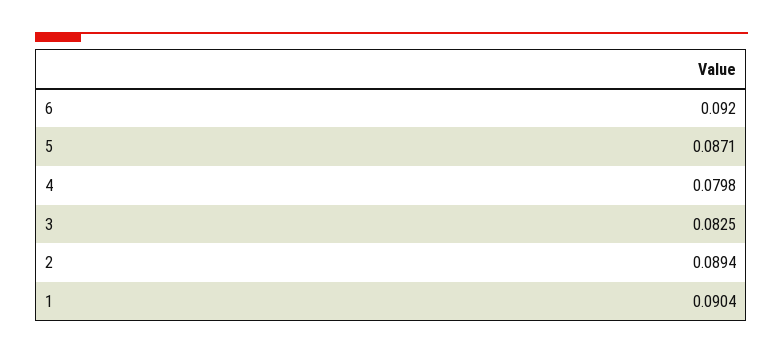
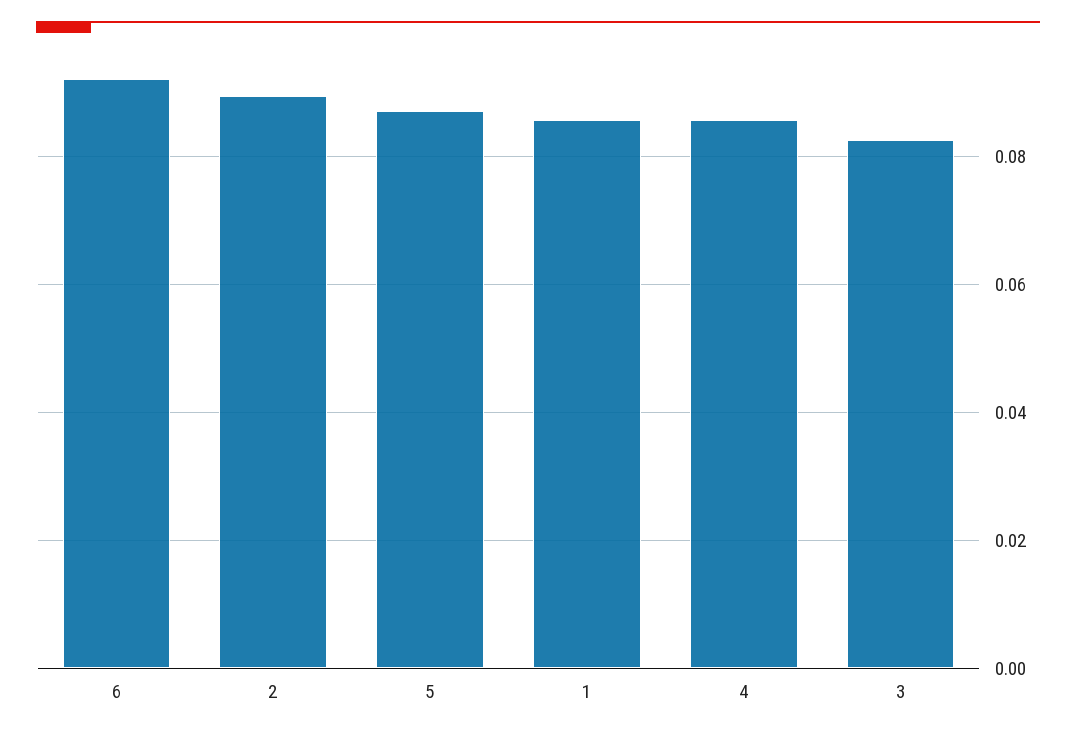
4: 0.0798 -> 0.086
1: 0.0904 -> 0.086

